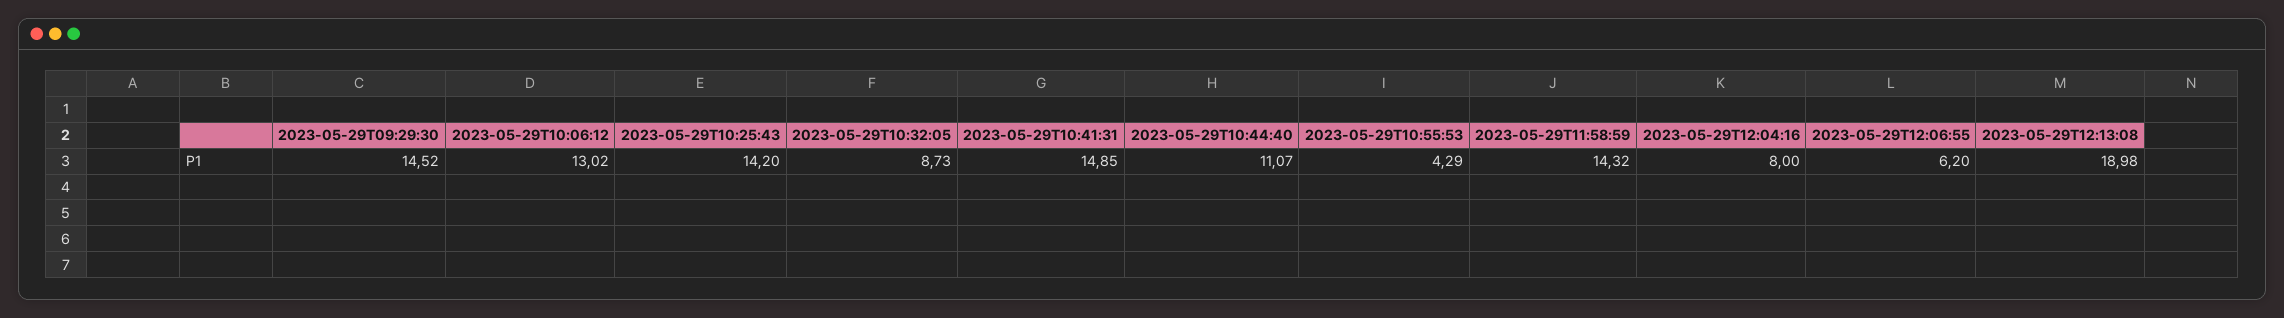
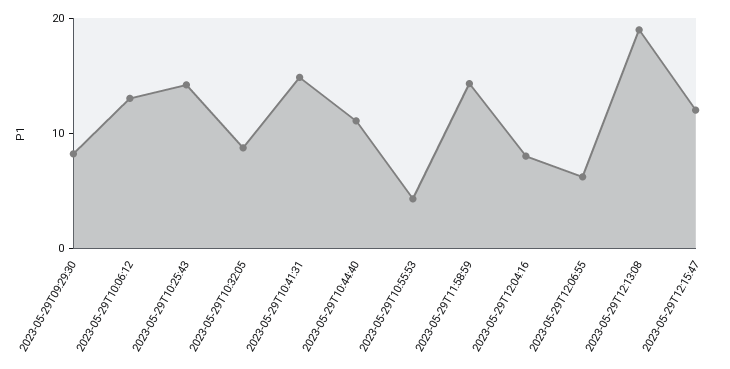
2023-05-29T09:29:30: 14.52 -> 8
2023-05-29T12:15:47: none -> 12

